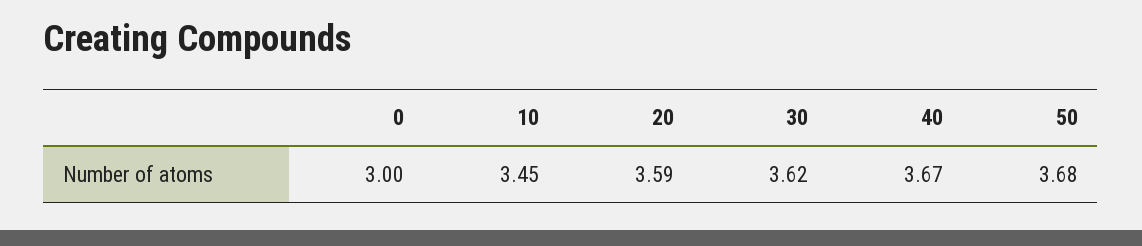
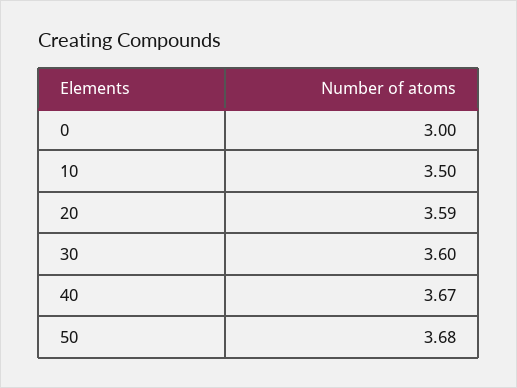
10: 3.45 -> 3.5
30: 3.62 -> 3.6

